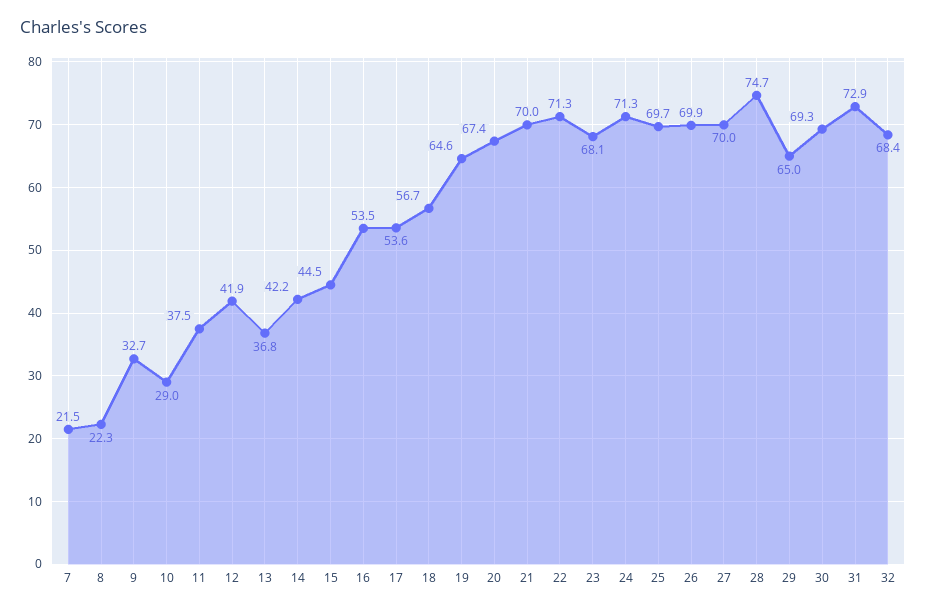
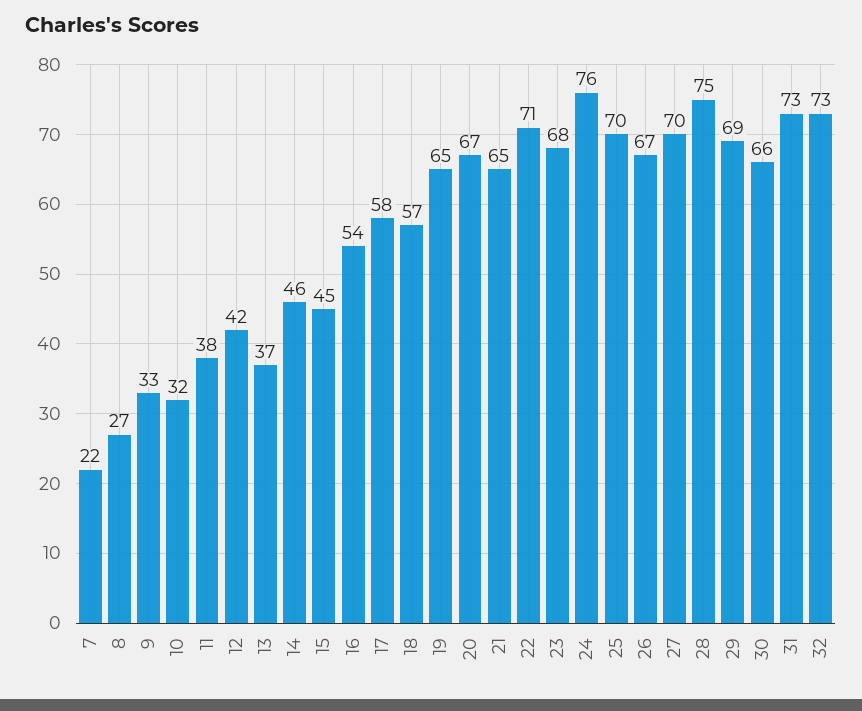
8: 22.3 -> 27
10: 29 -> 32
14: 42.2 -> 46
17: 53.6 -> 58
21: 70 -> 65
24: 71.3 -> 76
26: 69.9 -> 67
29: 65 -> 69
30: 69.3 -> 66
32: 68.4 -> 73

